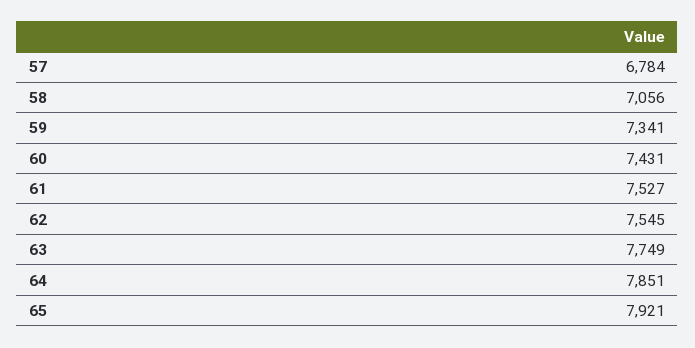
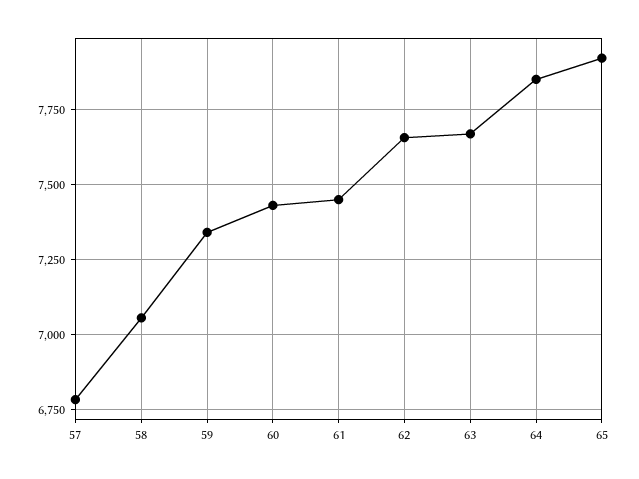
61: 7527 -> 7450
62: 7545 -> 7650
63: 7749 -> 7675

